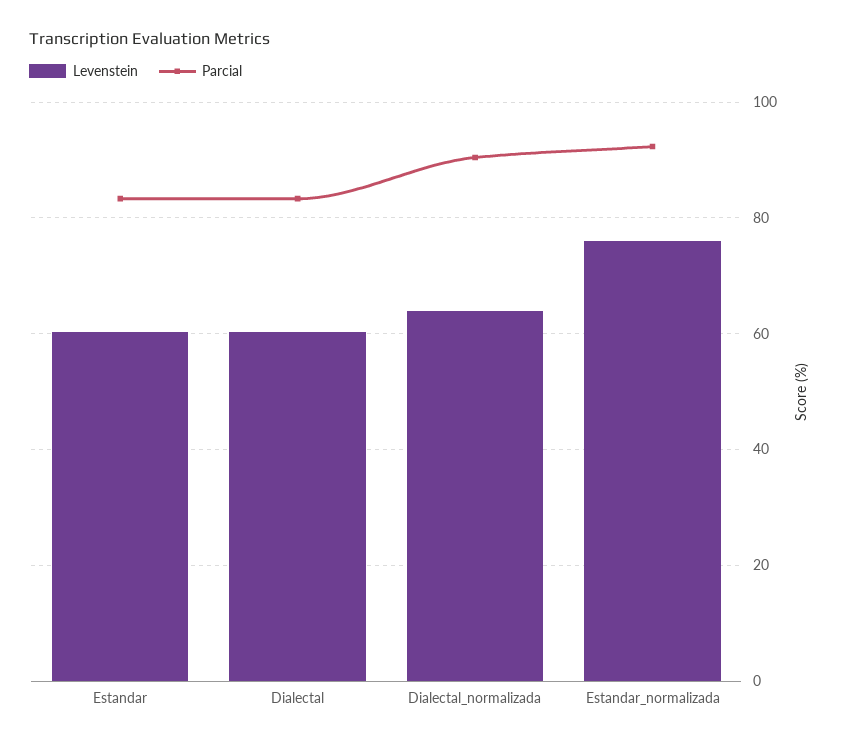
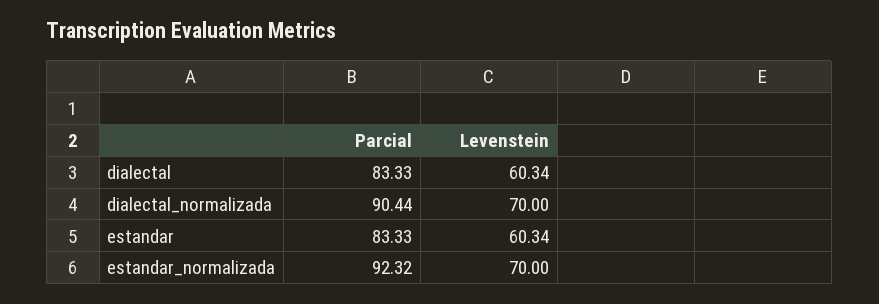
Levenstein, Dialectal_normalizada: 64 -> 70
Levenstein, Estandar_normalizada: 76 -> 70

